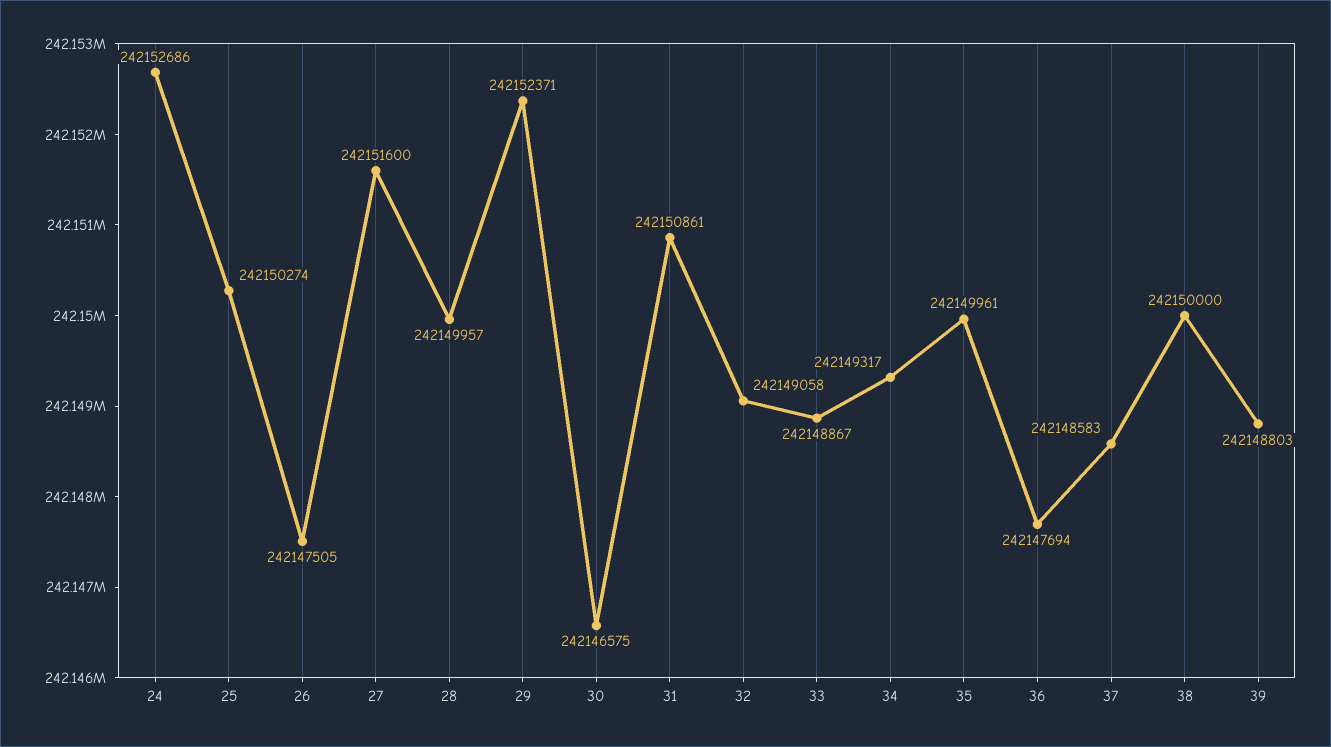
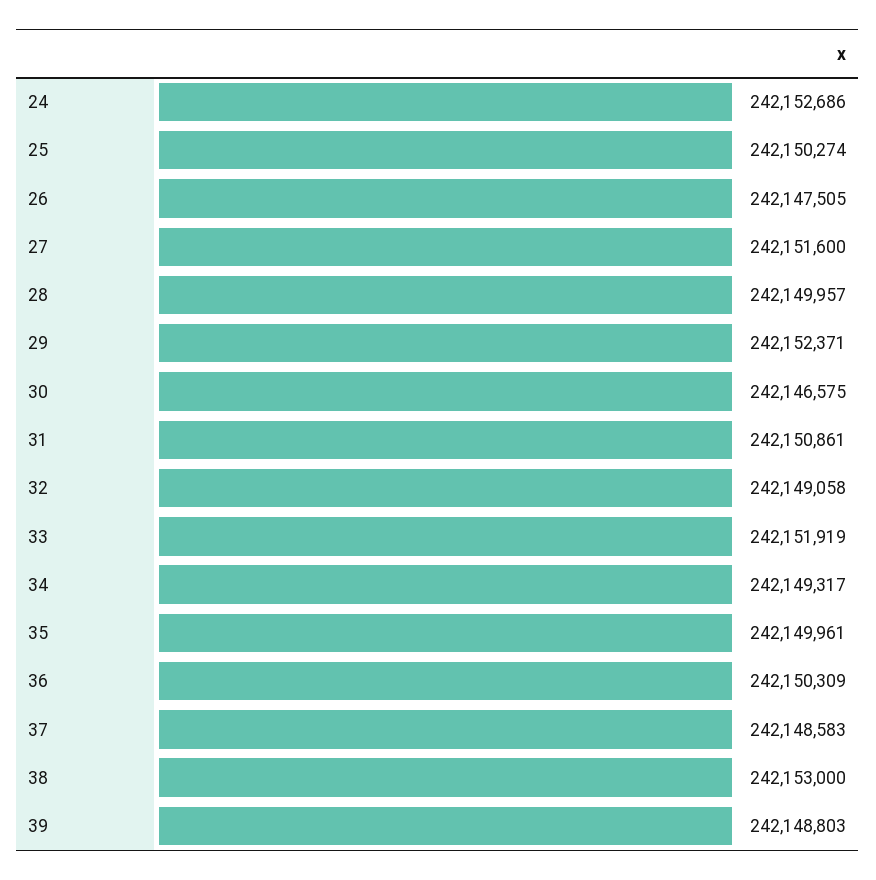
33: 242148867 -> 242151919
36: 242147694 -> 242150309
38: 242150000 -> 242153000

